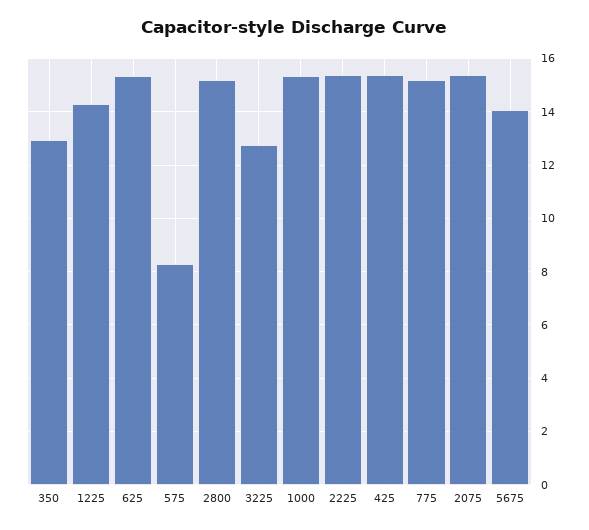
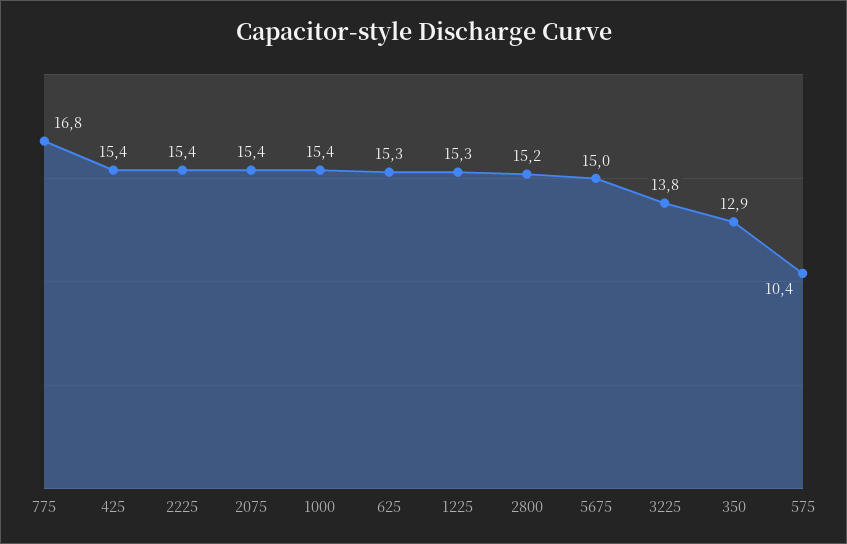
1225: 14.25 -> 15.3
575: 8.25 -> 10.4
3225: 12.75 -> 13.8
775: 15.25 -> 16.8
5675: 14 -> 15

